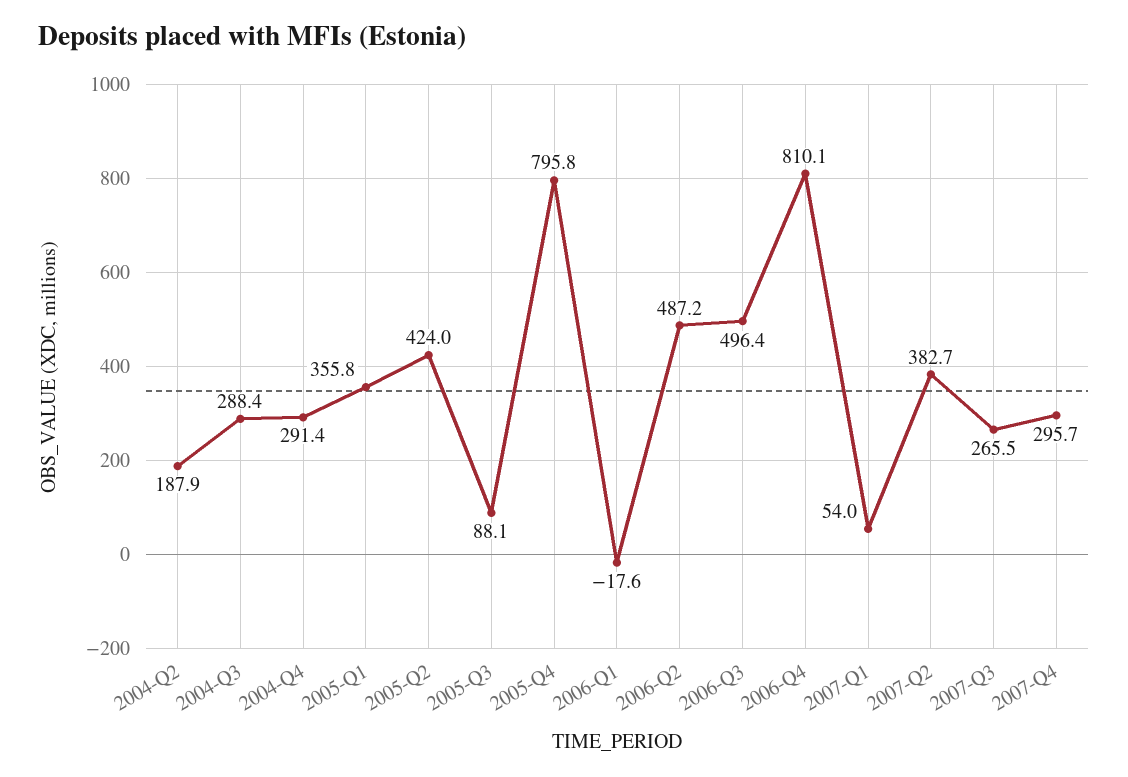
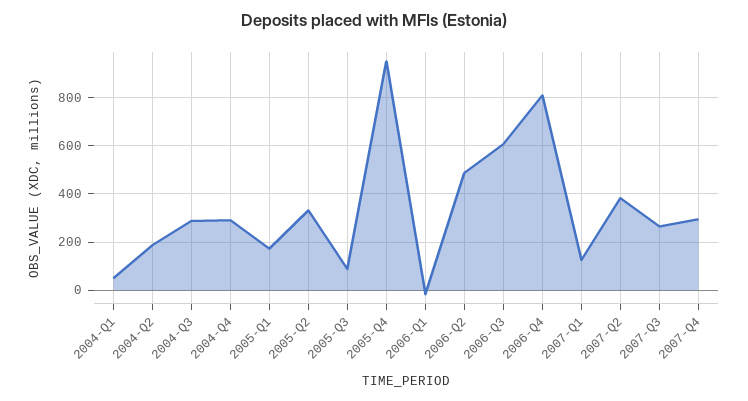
2005-Q1: 355.8 -> 175
2005-Q2: 424 -> 325
2005-Q4: 795.8 -> 950
2006-Q3: 496.4 -> 600
2007-Q1: 54 -> 125
2004-Q1: none -> 50

